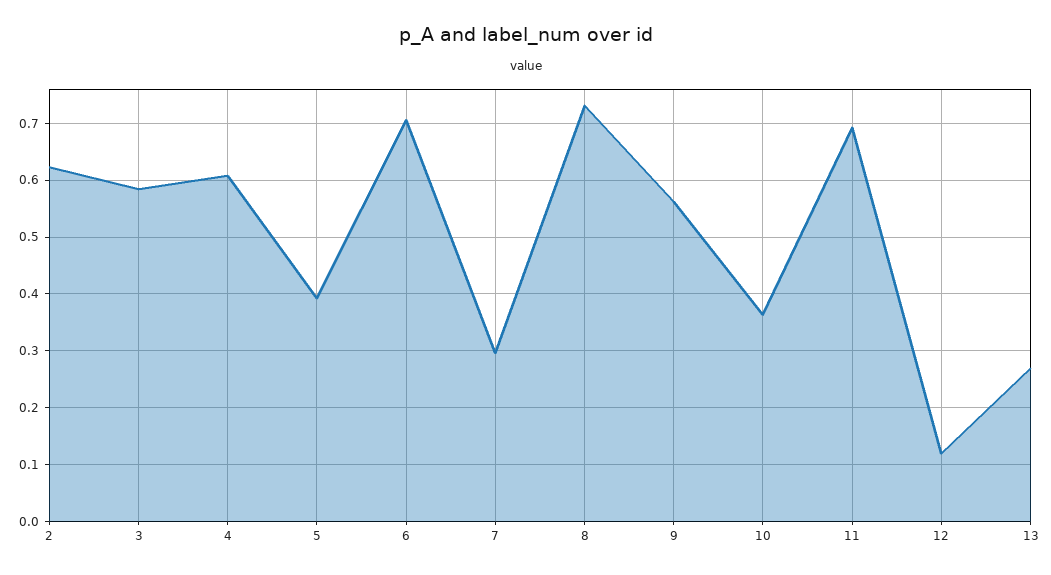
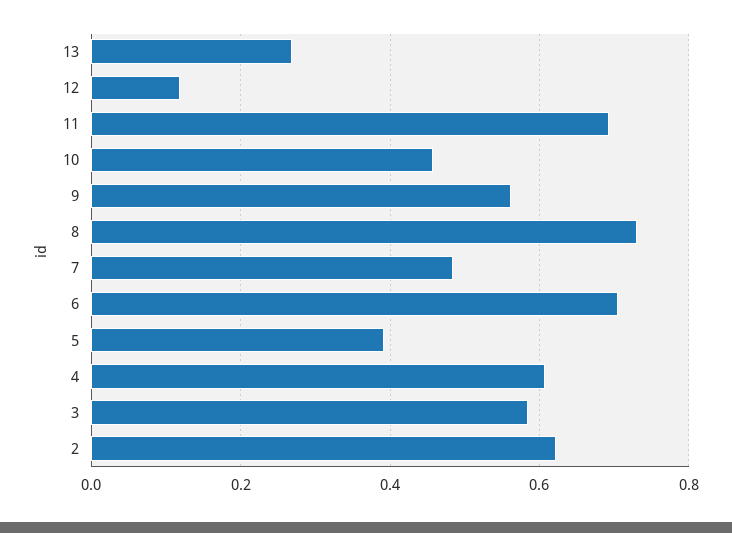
7: 0.3 -> 0.48
10: 0.36 -> 0.46

